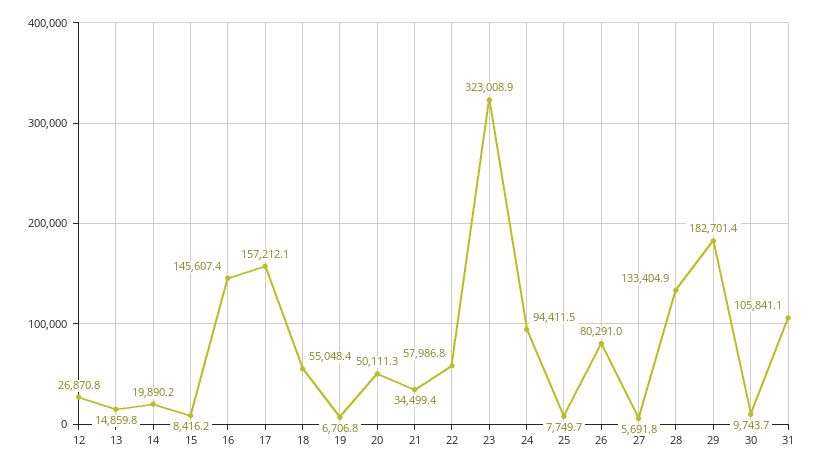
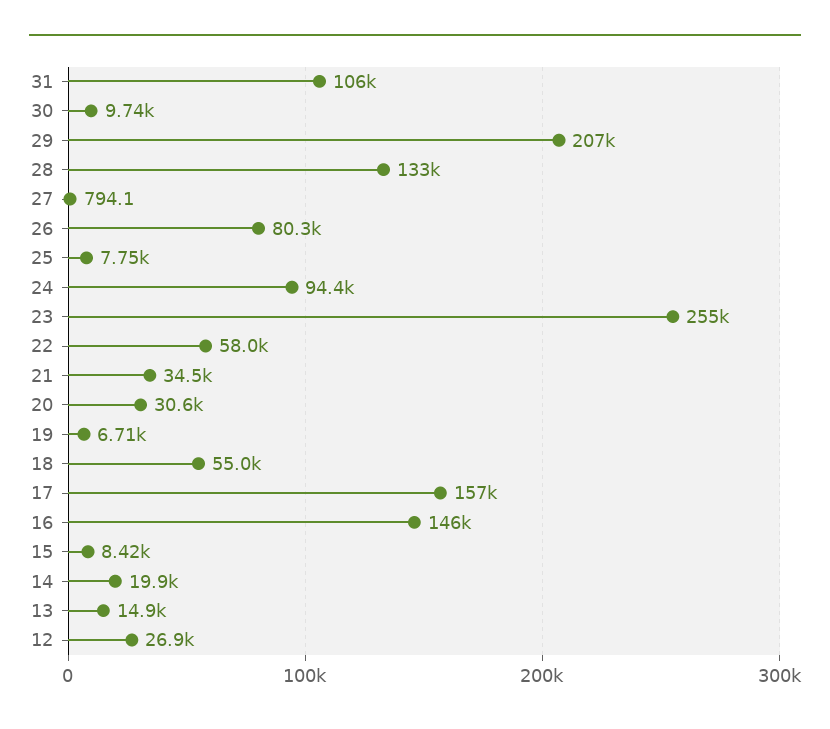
20: 50111.3 -> 30600
23: 323008.9 -> 255000
27: 5691.8 -> 794.1
29: 182701.4 -> 207000

